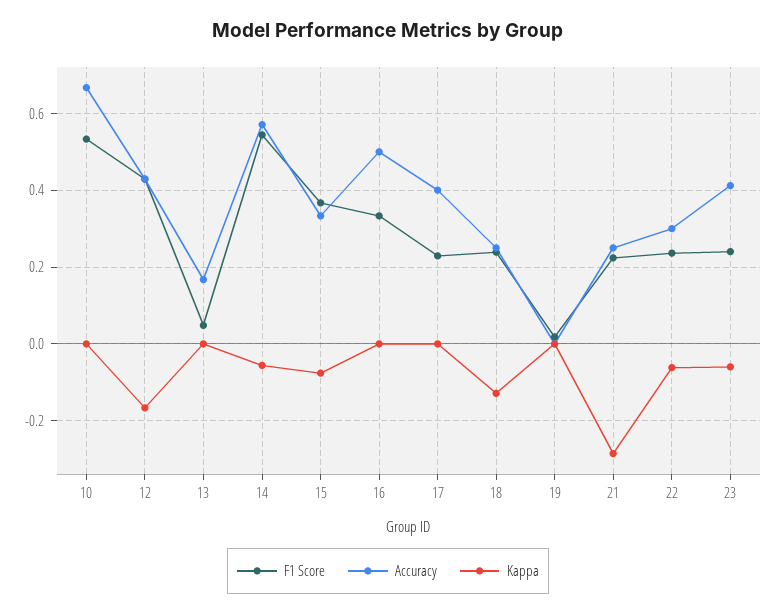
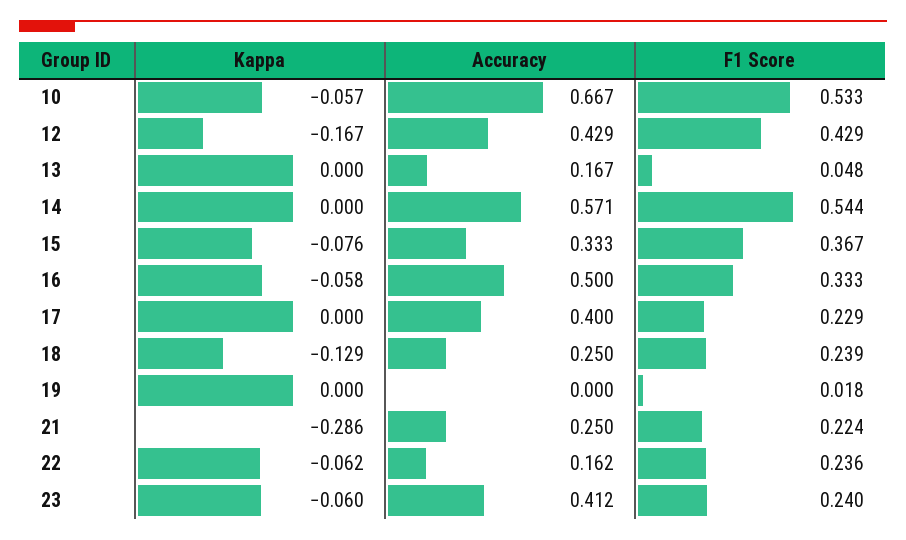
Kappa, 10: 0 -> -0.057
Kappa, 14: -0.06 -> 0
Kappa, 16: 0 -> -0.058
Accuracy, 22: 0.3 -> 0.162

